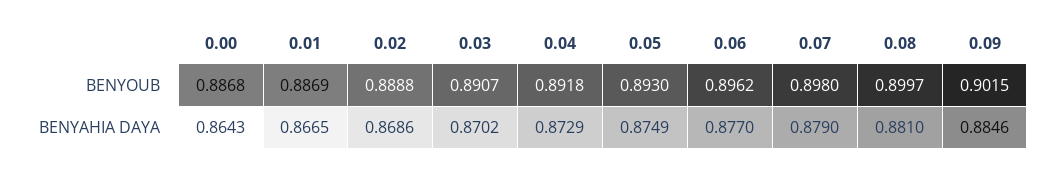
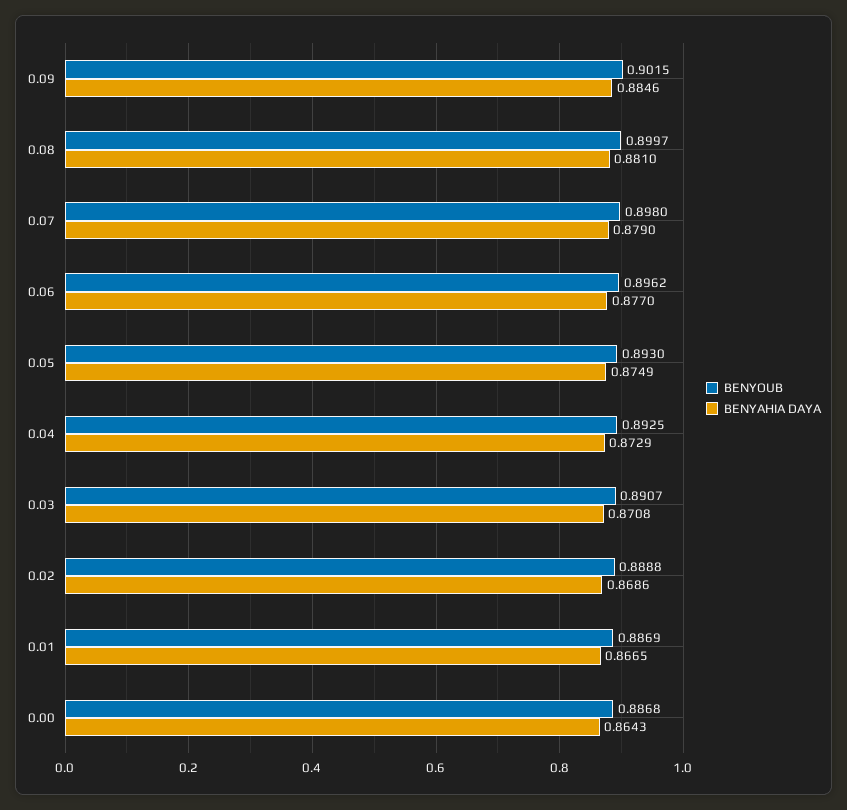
BENYOUB, 0.04: 0.8918 -> 0.8925
BENYAHIA DAYA, 0.03: 0.8702 -> 0.8708

